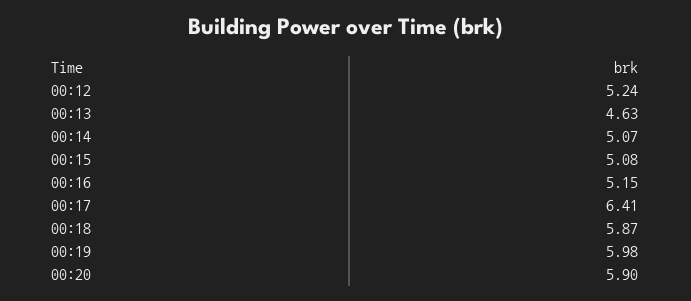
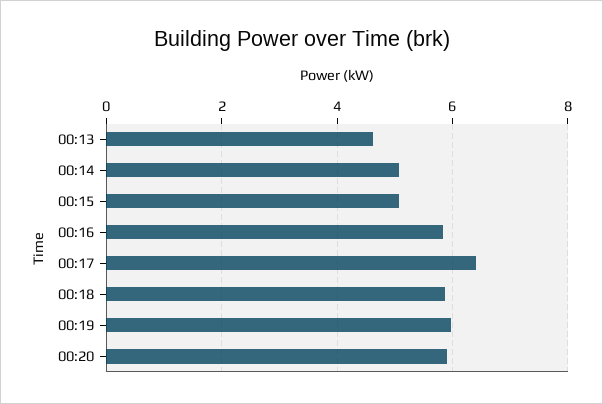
00:12: 5.24 -> none
00:16: 5.15 -> 5.8

